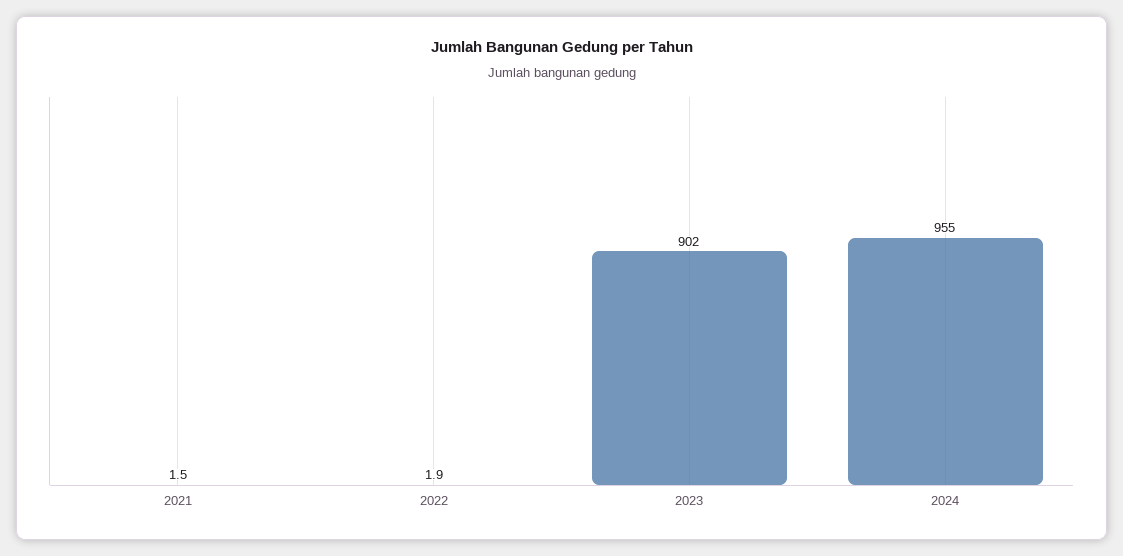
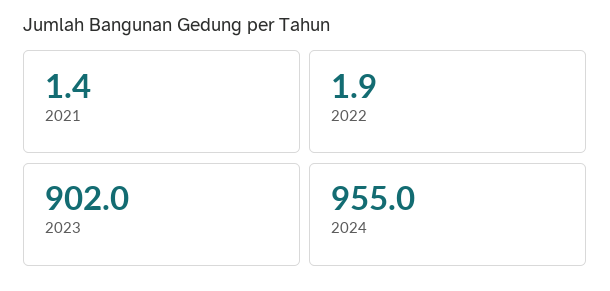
2021: 1.5 -> 1.4

